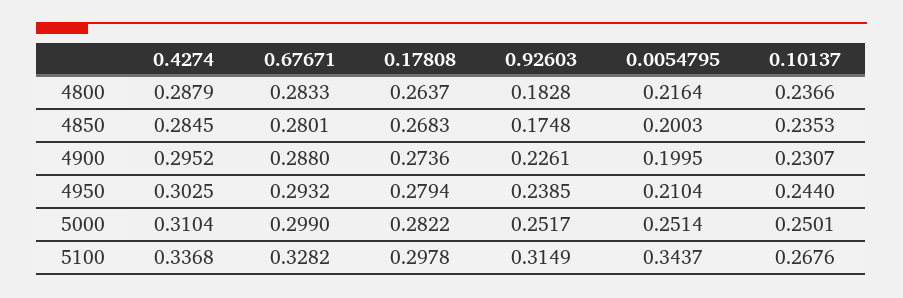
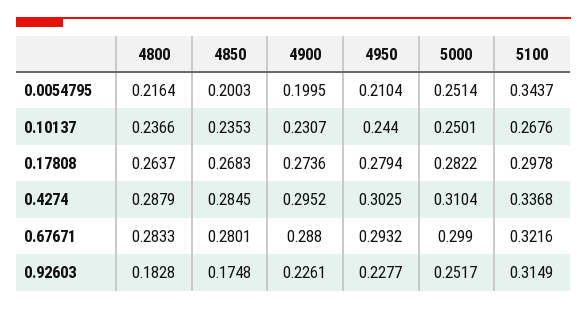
0.92603, 4950: 0.2385 -> 0.2277
0.67671, 5100: 0.3282 -> 0.3216

